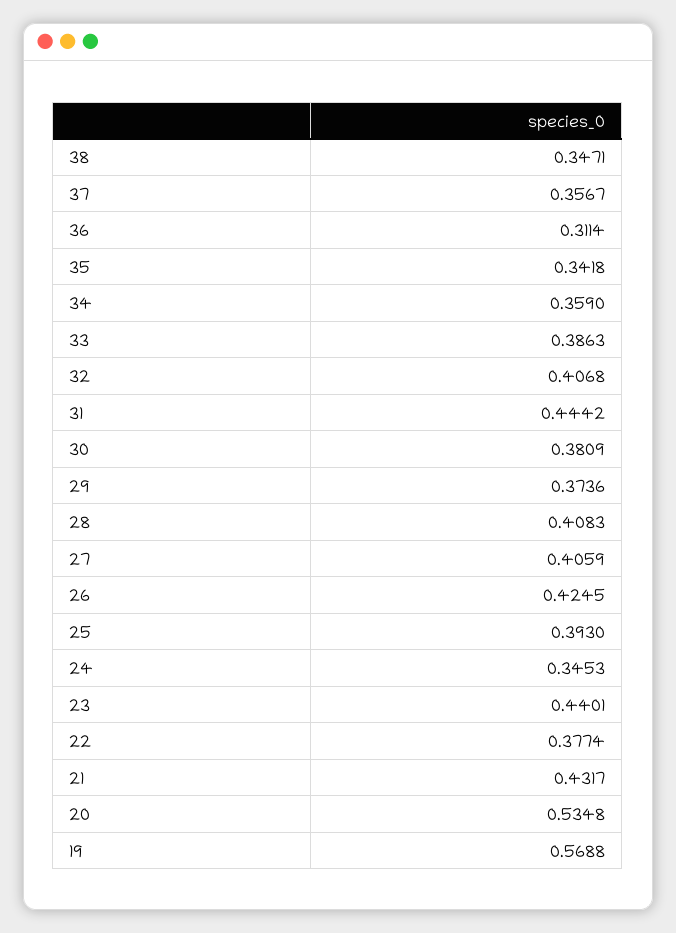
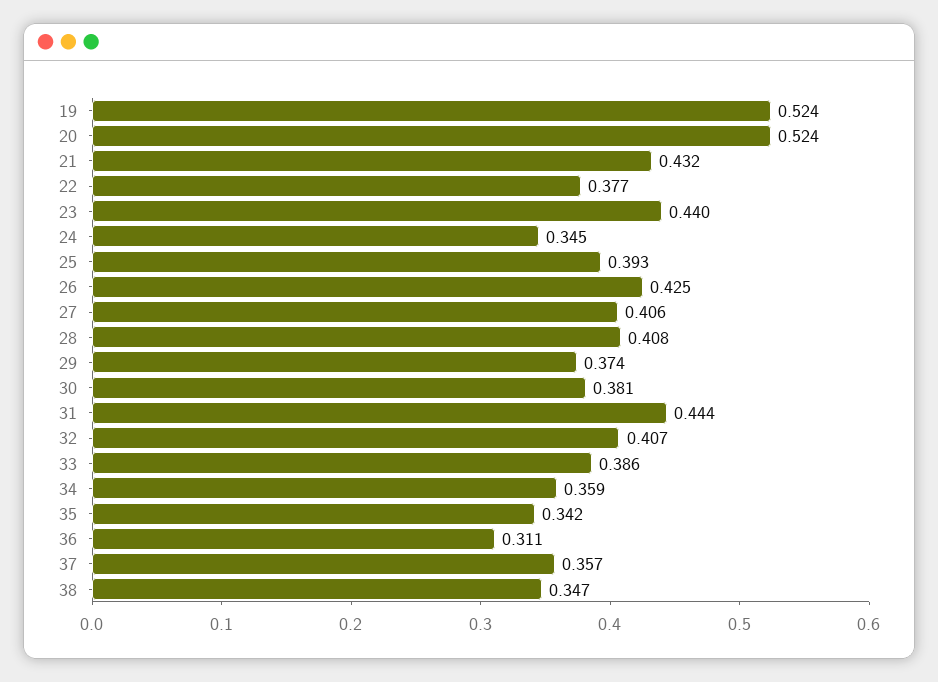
20: 0.5348 -> 0.524
19: 0.5688 -> 0.524

